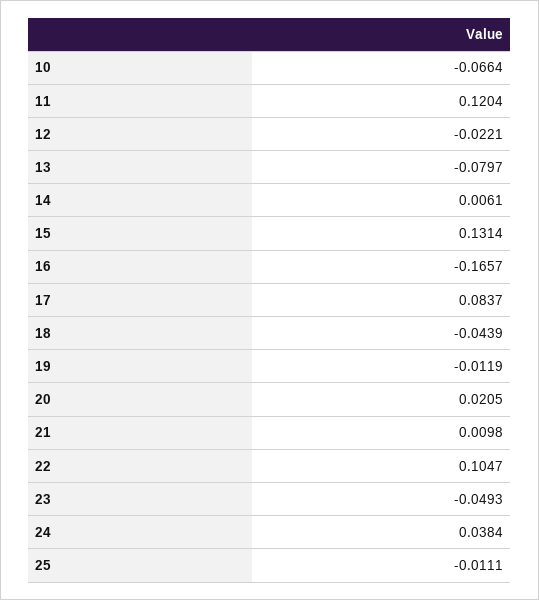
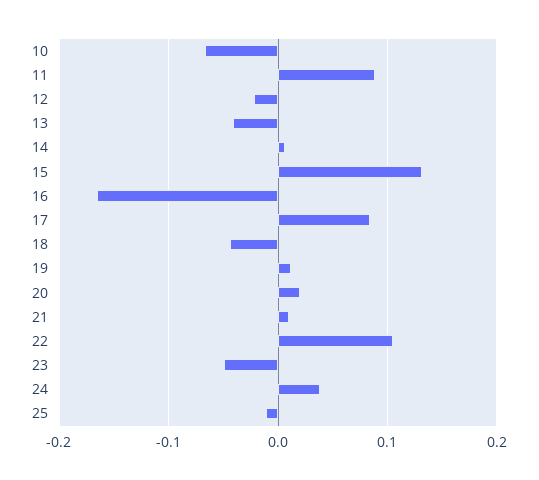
11: 0.1204 -> 0.09
13: -0.0797 -> -0.04
19: -0.0119 -> 0.01

